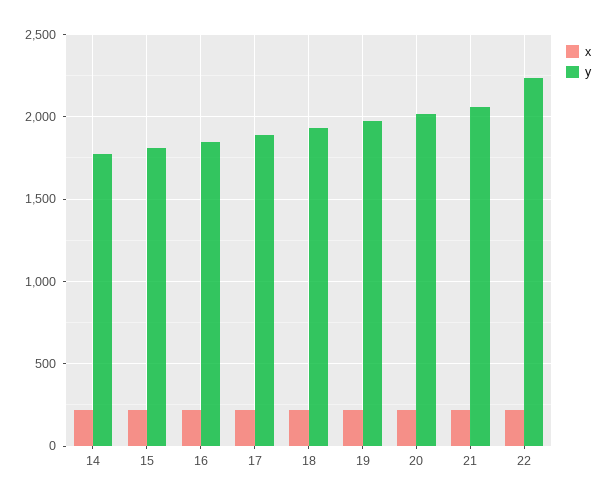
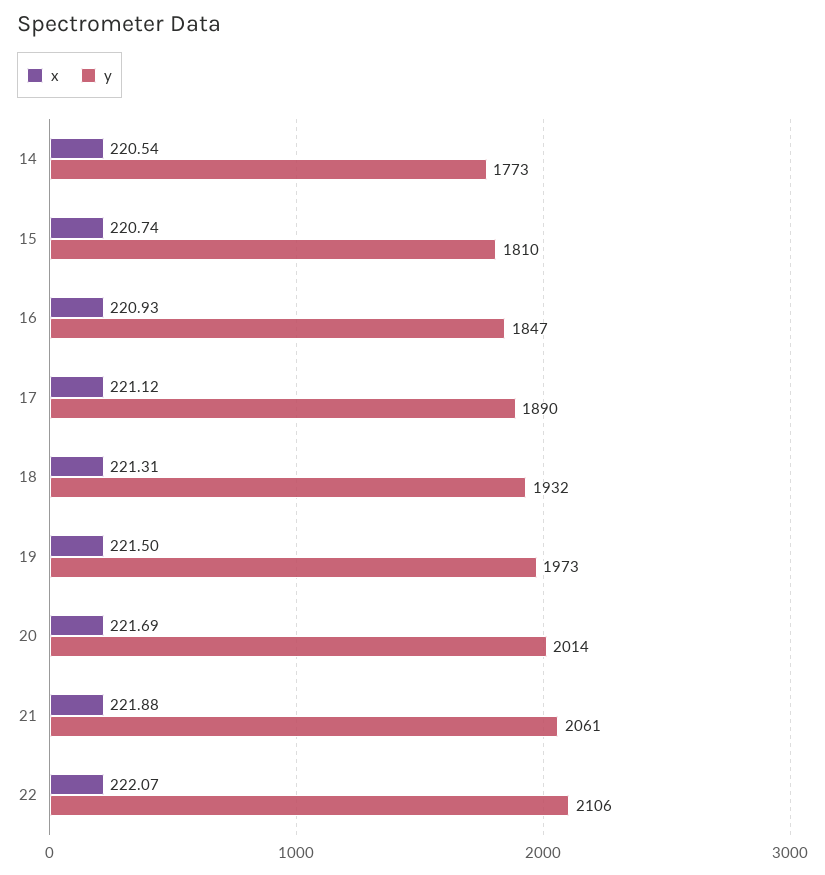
y, 22: 2250 -> 2106

